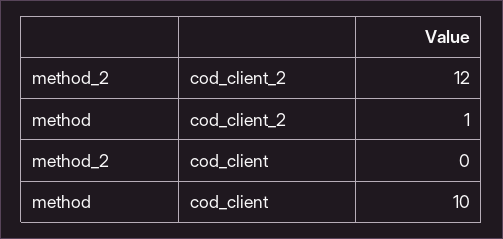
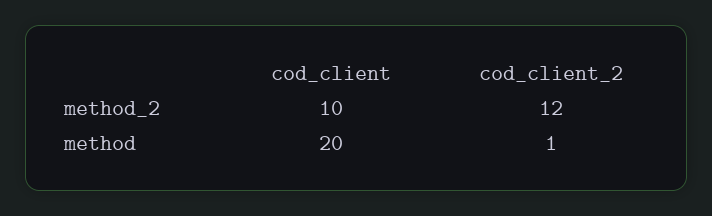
method_2, cod_client: 0 -> 10
method, cod_client: 10 -> 20

